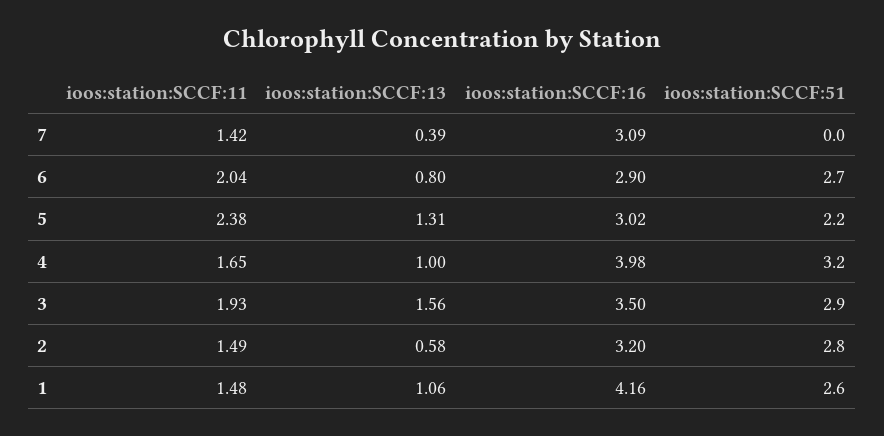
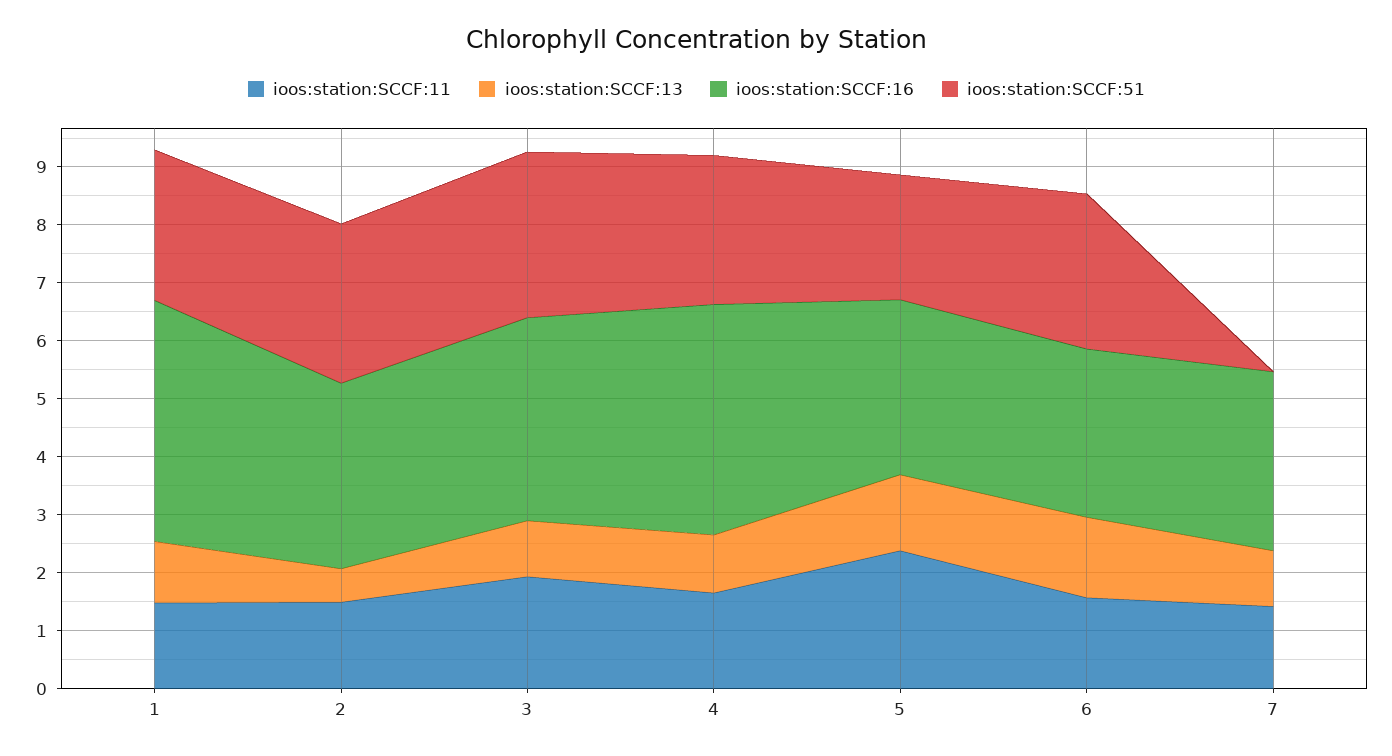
ioos:station:SCCF:13, 7: 0.39 -> 1
ioos:station:SCCF:11, 6: 2.04 -> 1.6
ioos:station:SCCF:13, 6: 0.8 -> 1.4
ioos:station:SCCF:51, 4: 3.2 -> 2.6
ioos:station:SCCF:13, 3: 1.56 -> 1

